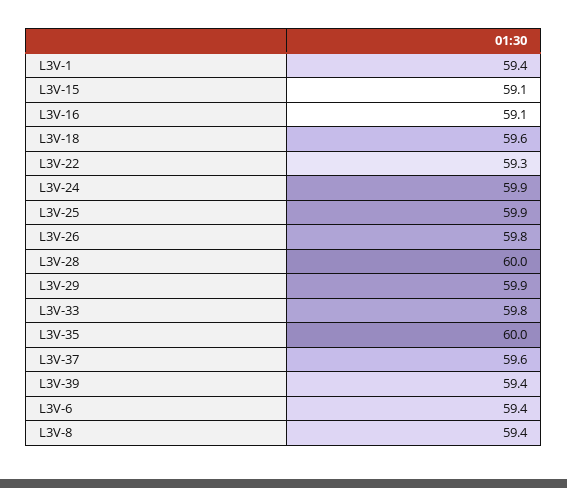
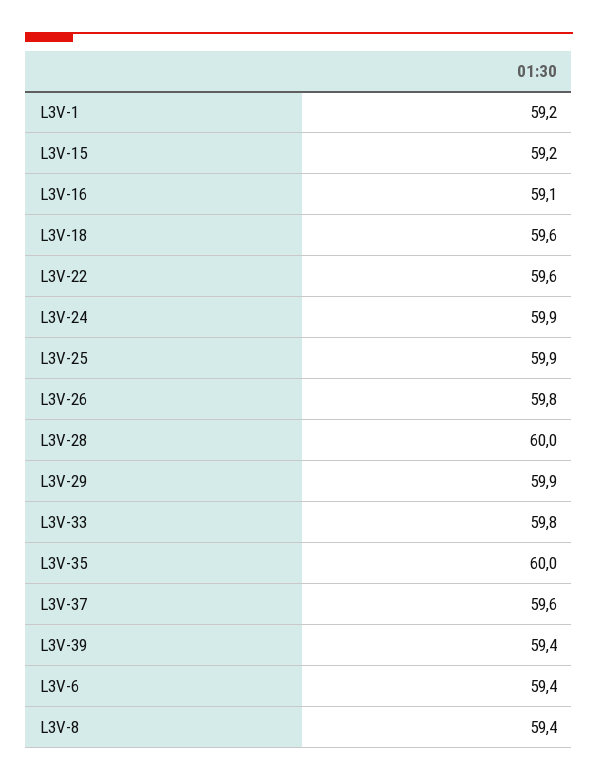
L3V-1: 59.4 -> 59.2
L3V-15: 59.1 -> 59.2
L3V-22: 59.3 -> 59.6

